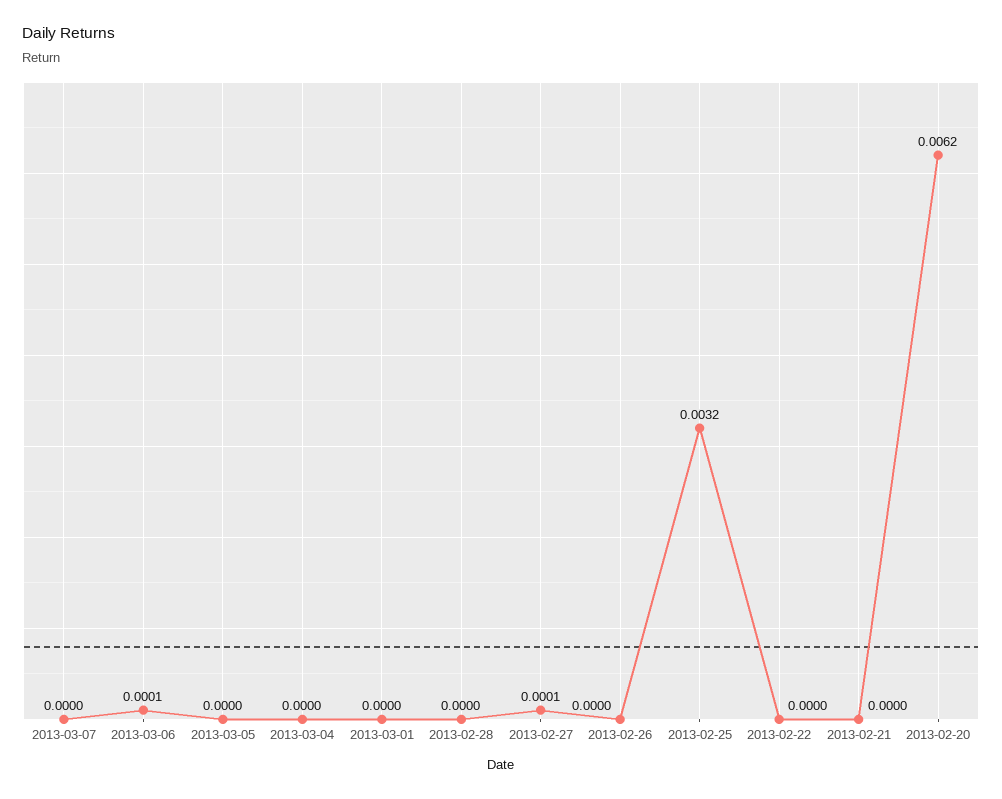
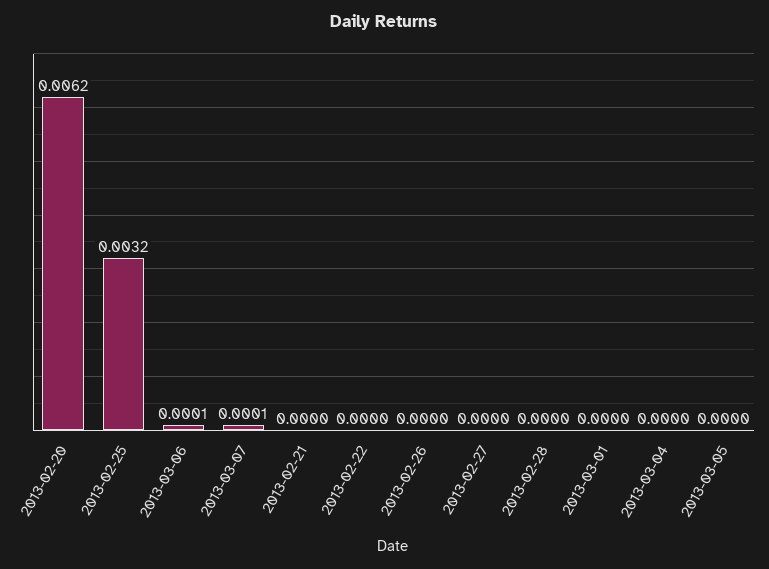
2013-03-07: 0 -> 0.0001
2013-02-27: 0.0001 -> 0

